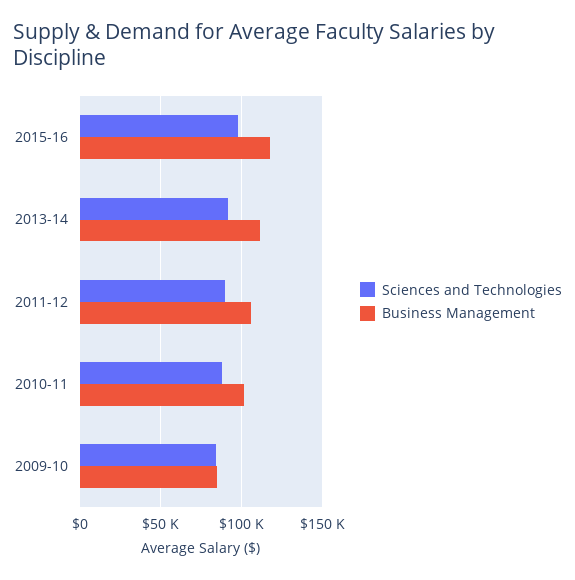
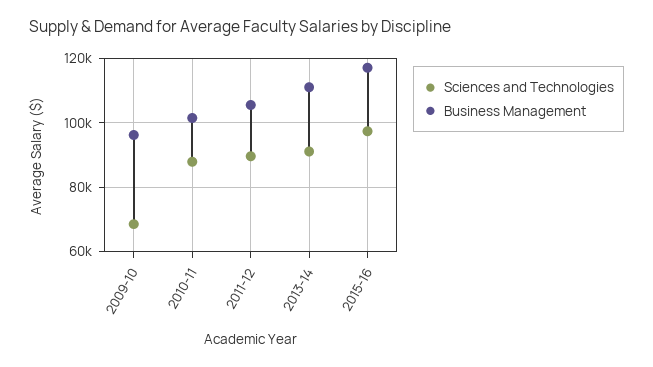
Sciences and Technologies, 2009-10: 85000 -> 68000
Business Management, 2009-10: 85000 -> 96000

